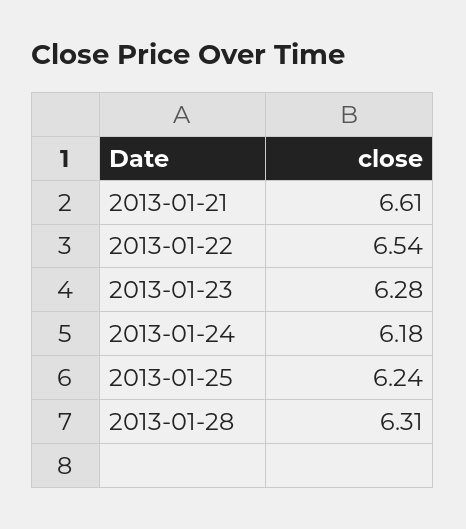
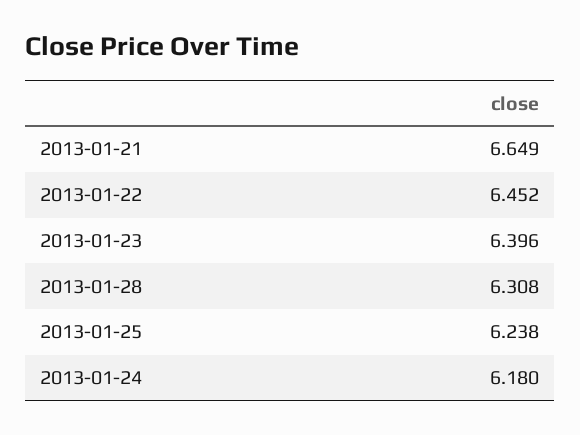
2013-01-21: 6.61 -> 6.649
2013-01-22: 6.54 -> 6.452
2013-01-23: 6.28 -> 6.396

